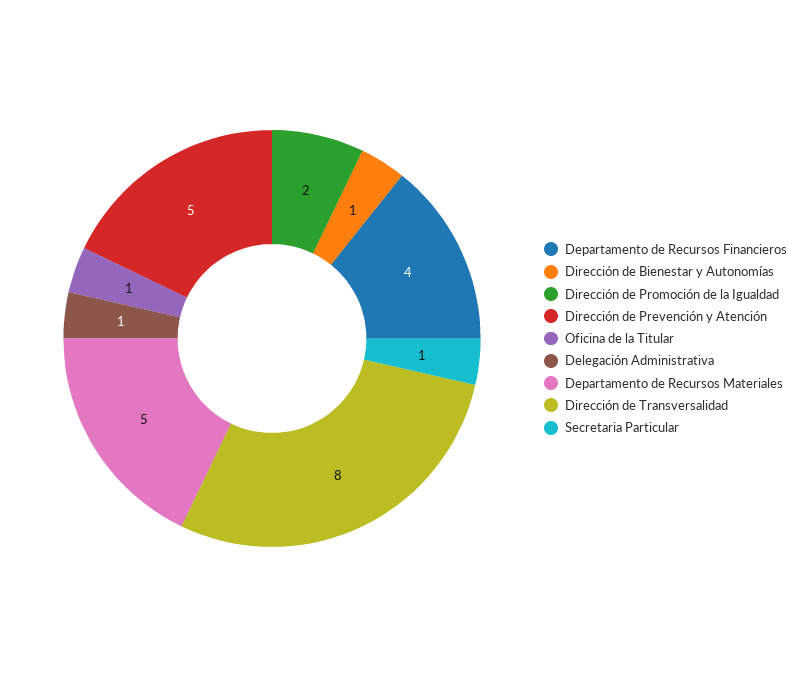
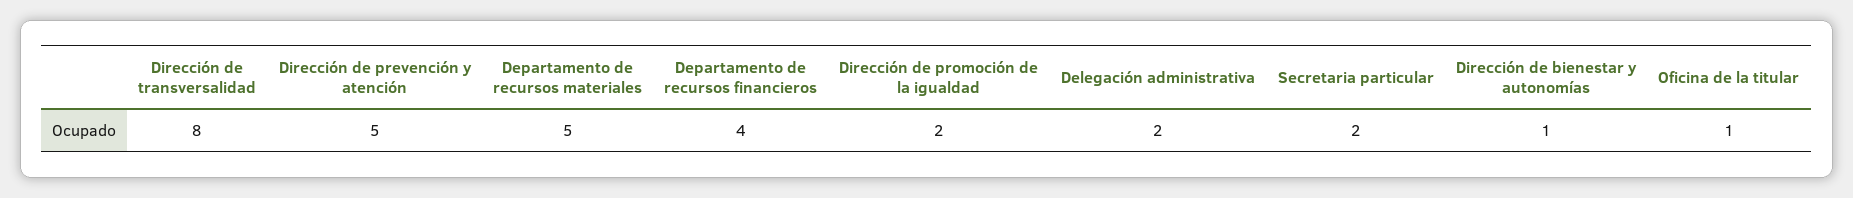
Delegación Administrativa: 1 -> 2
Secretaria Particular: 1 -> 2

